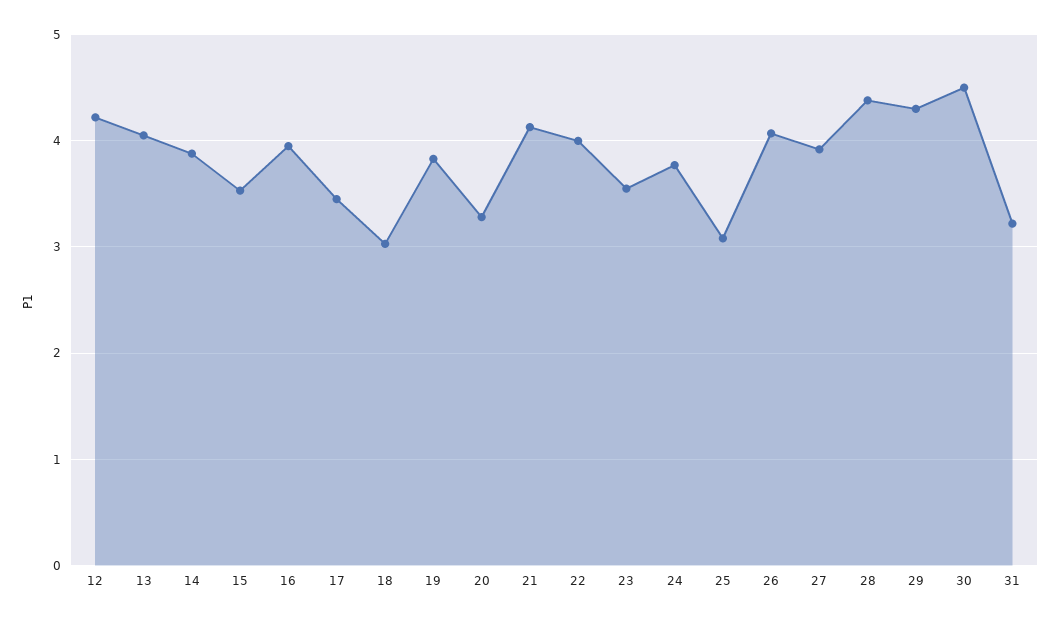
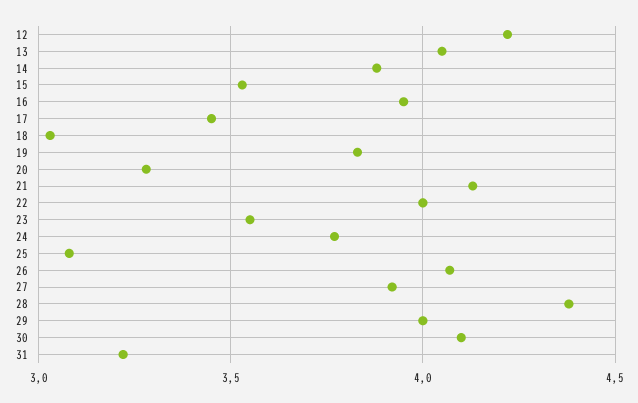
29: 4.3 -> 4
30: 4.5 -> 4.1

